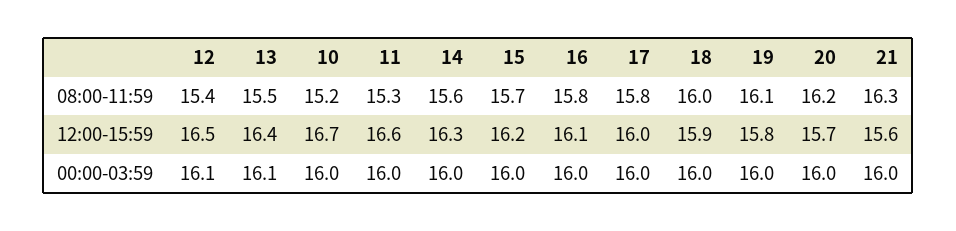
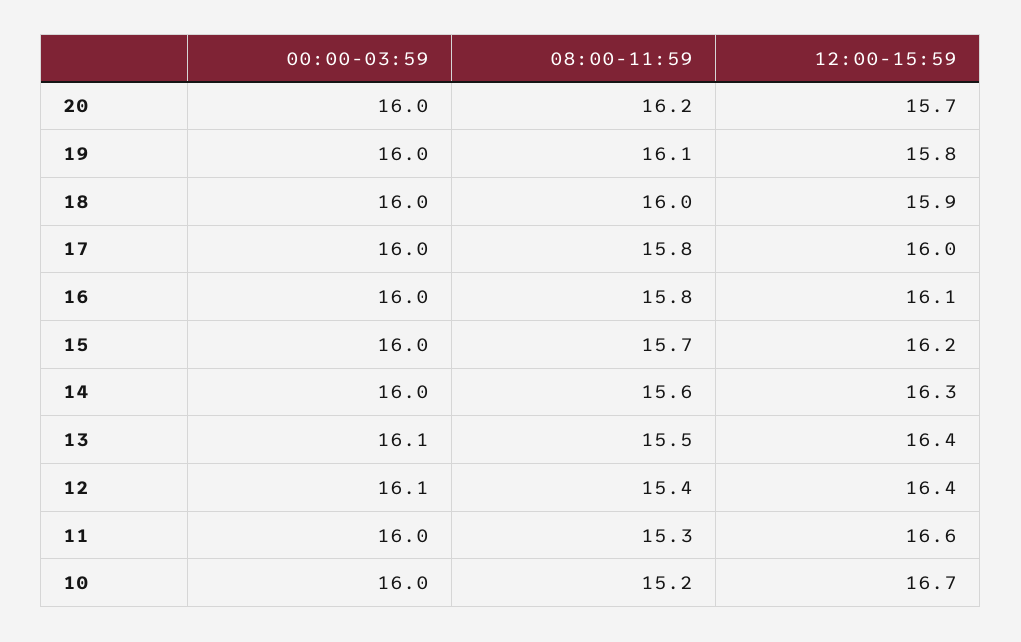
21, 08:00-11:59: 16.3 -> none
12, 12:00-15:59: 16.5 -> 16.4
21, 12:00-15:59: 15.6 -> none
21, 00:00-03:59: 16 -> none

